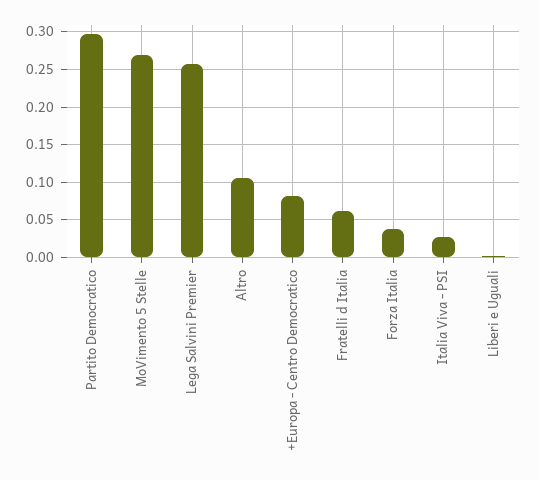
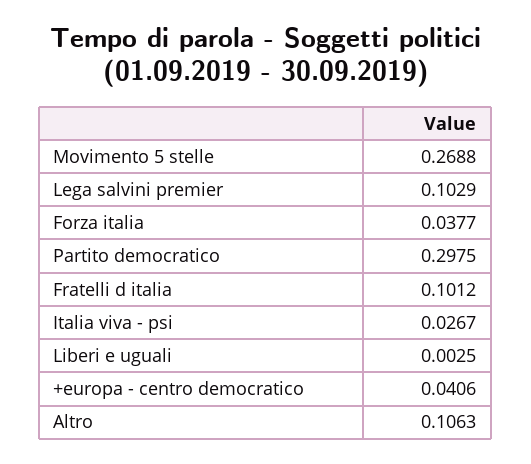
Lega Salvini Premier: 0.26 -> 0.1029
+Europa - Centro Democratico: 0.08 -> 0.0406
Fratelli d Italia: 0.06 -> 0.1012

